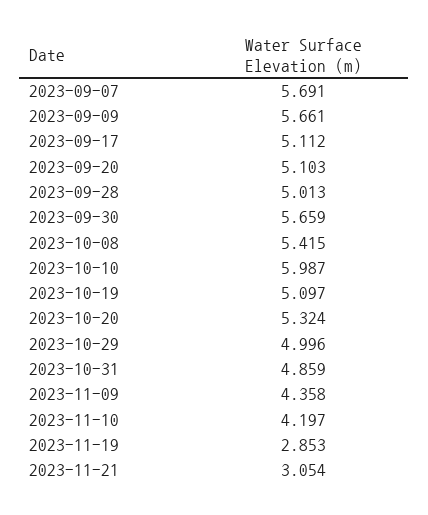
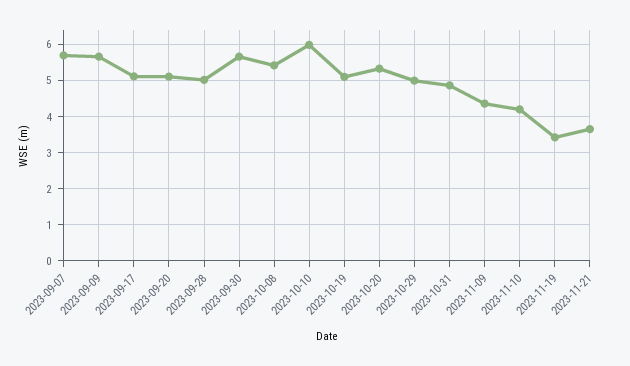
2023-11-19: 2.853 -> 3.4
2023-11-21: 3.054 -> 3.6

